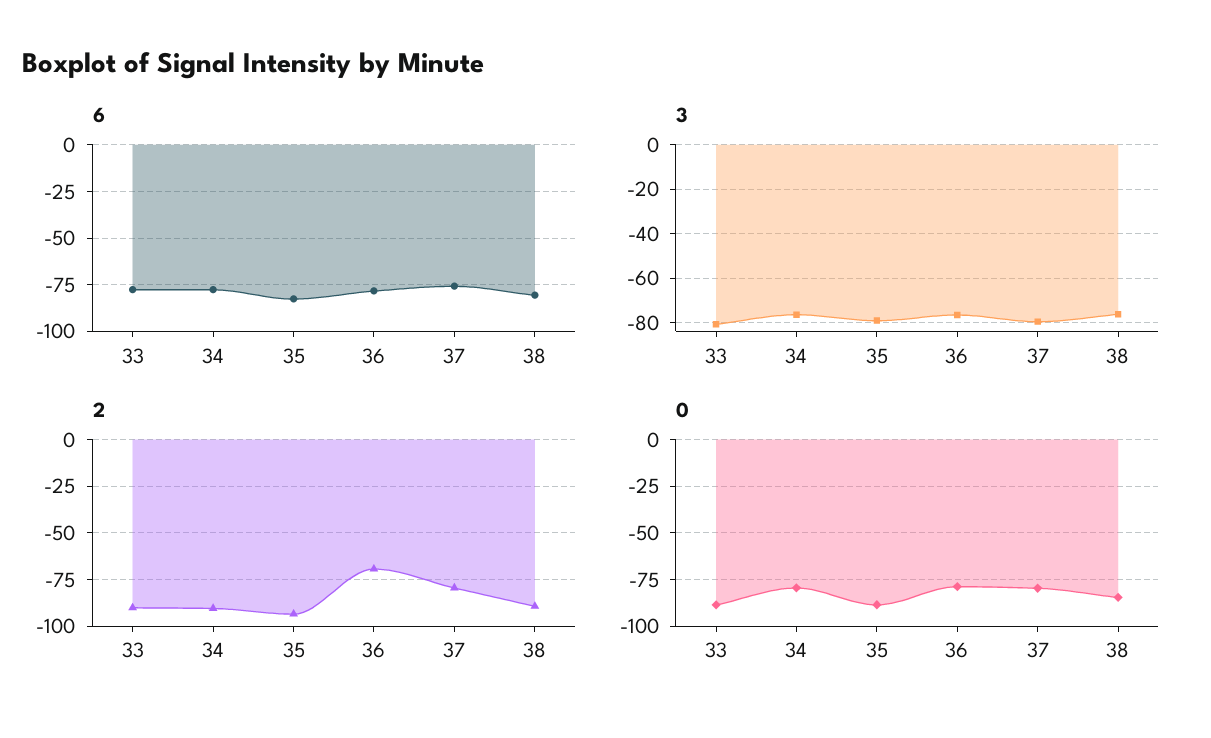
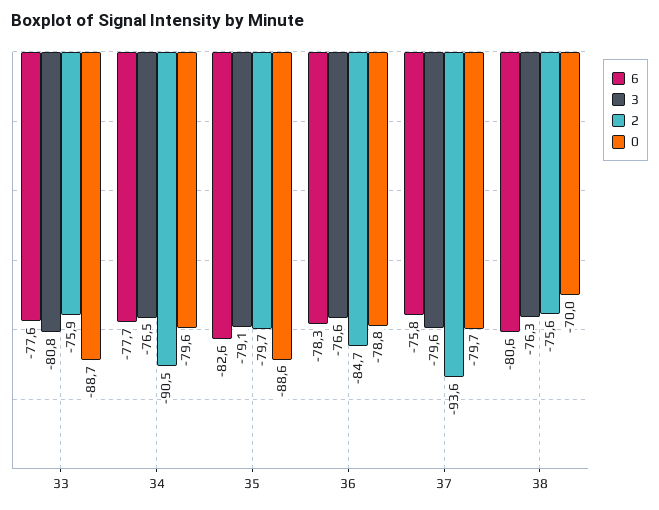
2, 33: -90 -> -75.9
2, 35: -95 -> -79.7
2, 36: -70 -> -84.7
2, 37: -80 -> -93.6
2, 38: -90 -> -75.6
0, 38: -85 -> -70

